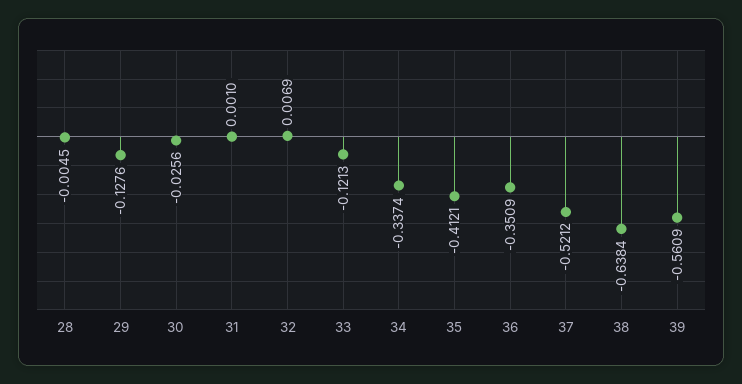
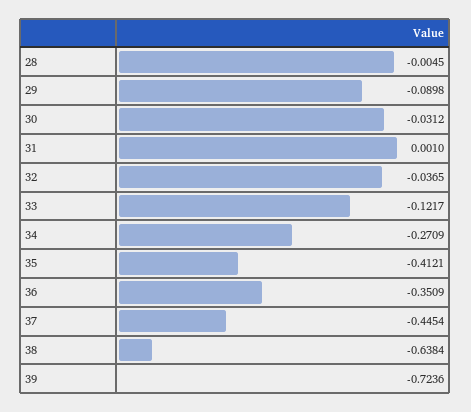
29: -0.1276 -> -0.0898
30: -0.0256 -> -0.0312
32: 0.0069 -> -0.0365
33: -0.1213 -> -0.1217
34: -0.3374 -> -0.2709
37: -0.5212 -> -0.4454
39: -0.5609 -> -0.7236

